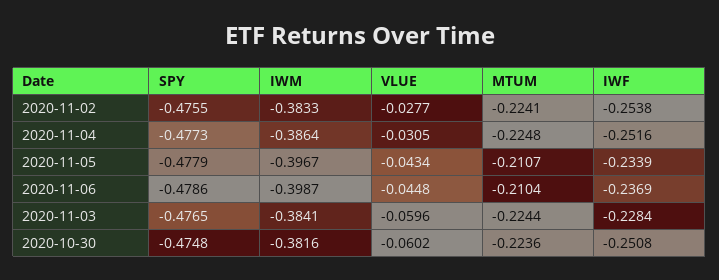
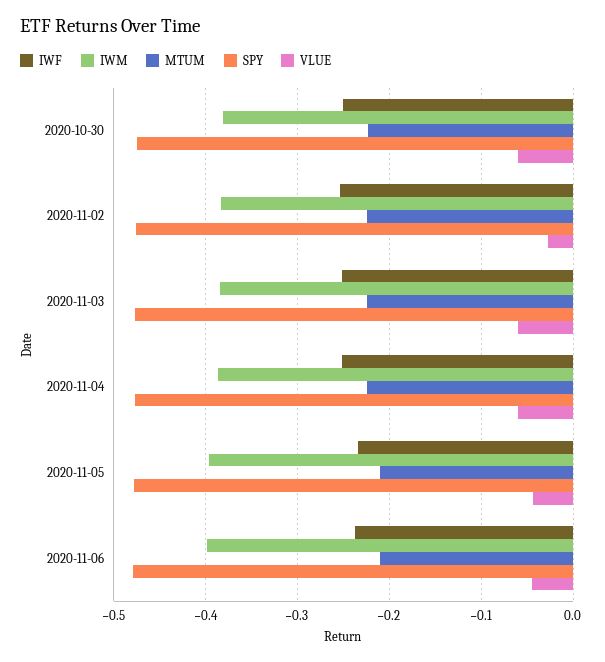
VLUE, 2020-11-04: -0.0305 -> -0.06
IWF, 2020-11-03: -0.2284 -> -0.25

